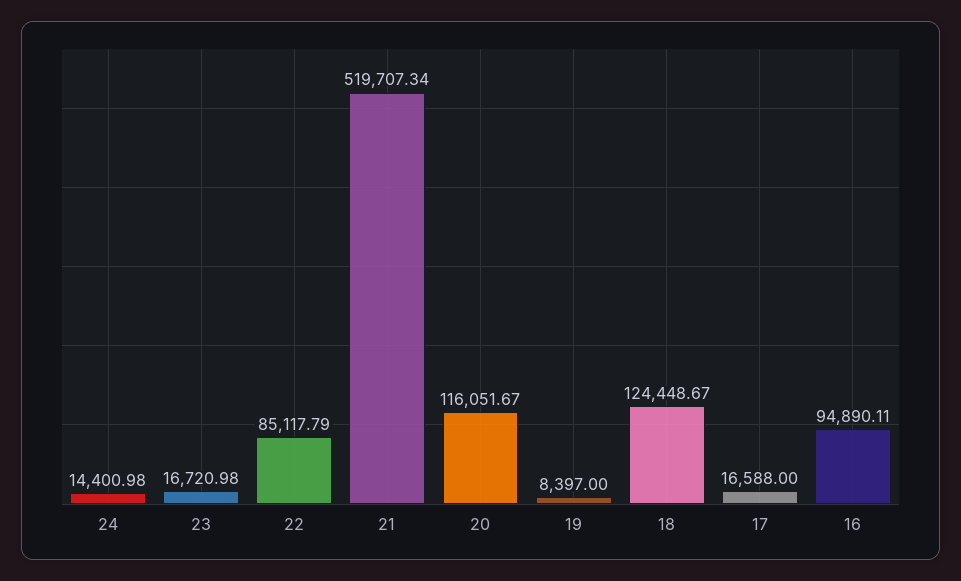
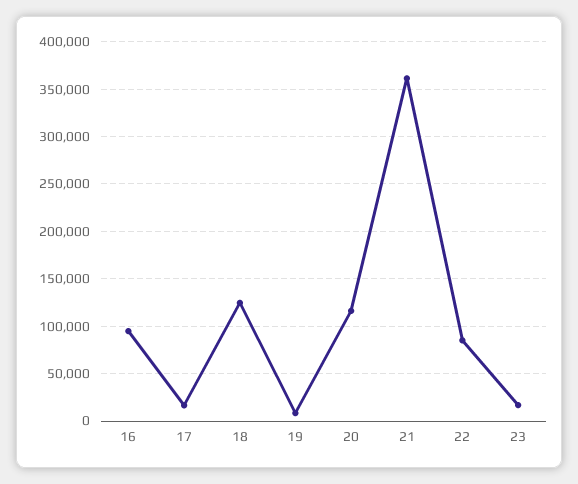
24: 14400.98 -> none
21: 519707.34 -> 360000

